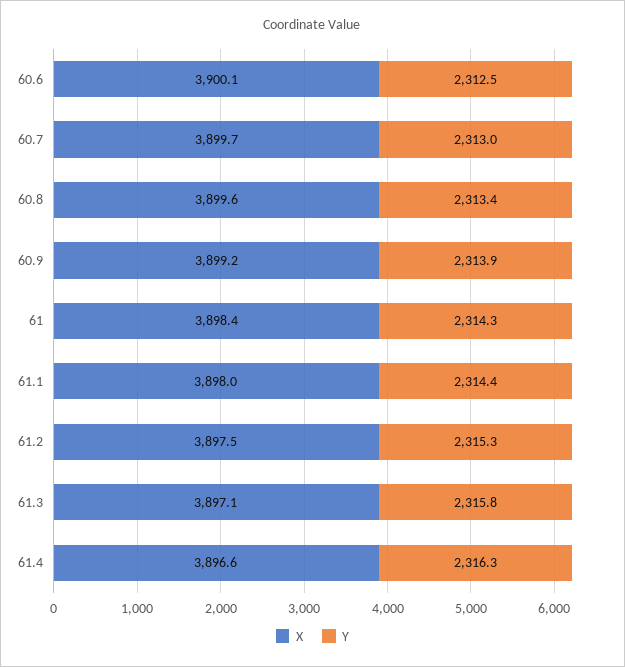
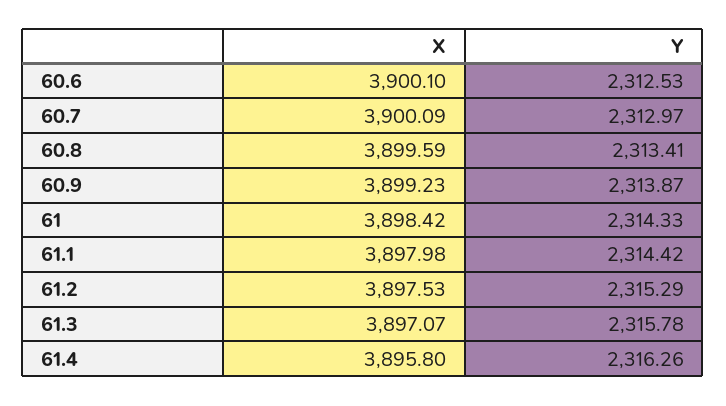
X, 60.7: 3899.7 -> 3900.09
X, 61.4: 3896.6 -> 3895.8

